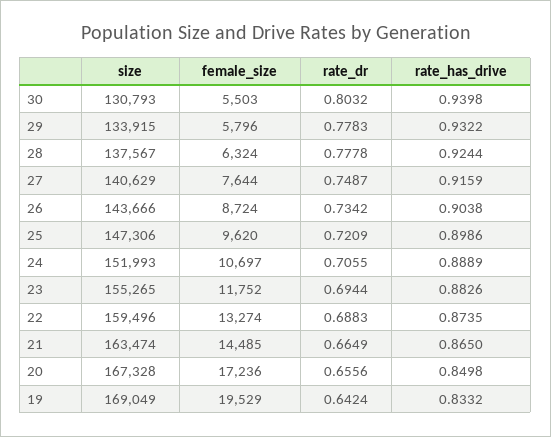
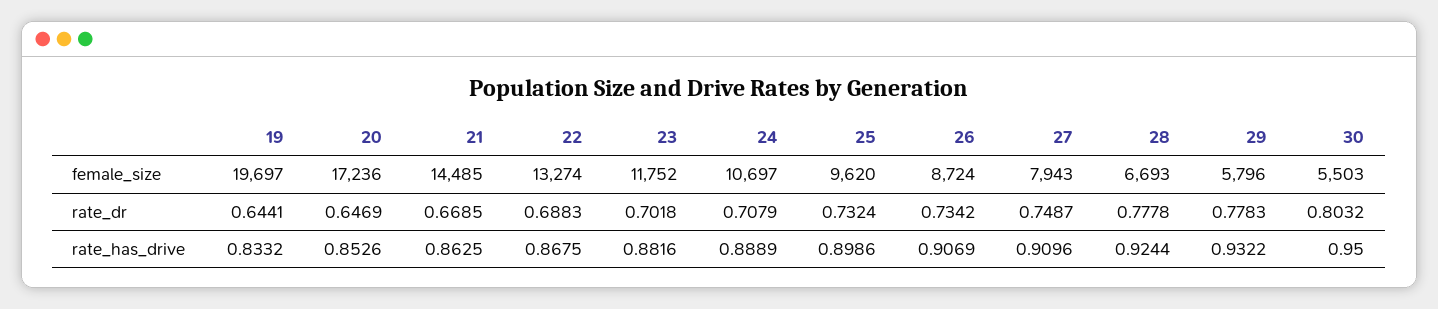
size, 30: 130793 -> none
rate_has_drive, 30: 0.9398 -> 0.95
size, 29: 133915 -> none
size, 28: 137567 -> none
female_size, 28: 6324 -> 6693
size, 27: 140629 -> none
female_size, 27: 7644 -> 7943
rate_has_drive, 27: 0.9159 -> 0.9096
size, 26: 143666 -> none
rate_has_drive, 26: 0.9038 -> 0.9069
size, 25: 147306 -> none
rate_dr, 25: 0.7209 -> 0.7324
size, 24: 151993 -> none
rate_dr, 24: 0.7055 -> 0.7079
size, 23: 155265 -> none
rate_dr, 23: 0.6944 -> 0.7018
rate_has_drive, 23: 0.8826 -> 0.8816
size, 22: 159496 -> none
rate_has_drive, 22: 0.8735 -> 0.8675
size, 21: 163474 -> none
rate_dr, 21: 0.6649 -> 0.6685
rate_has_drive, 21: 0.865 -> 0.8625
size, 20: 167328 -> none
rate_dr, 20: 0.6556 -> 0.6469
rate_has_drive, 20: 0.8498 -> 0.8526
size, 19: 169049 -> none
female_size, 19: 19529 -> 19697
rate_dr, 19: 0.6424 -> 0.6441

